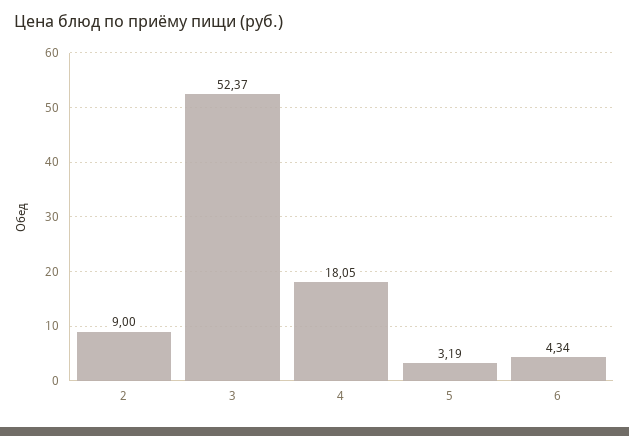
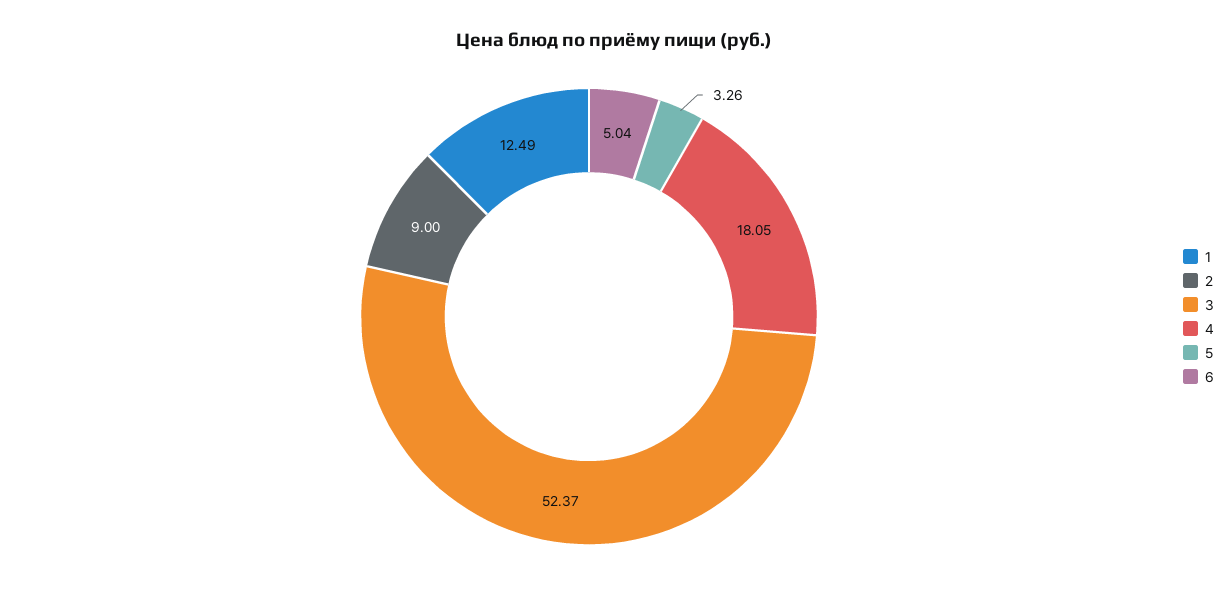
5: 3.19 -> 3.26
6: 4.34 -> 5.04
1: none -> 12.49

